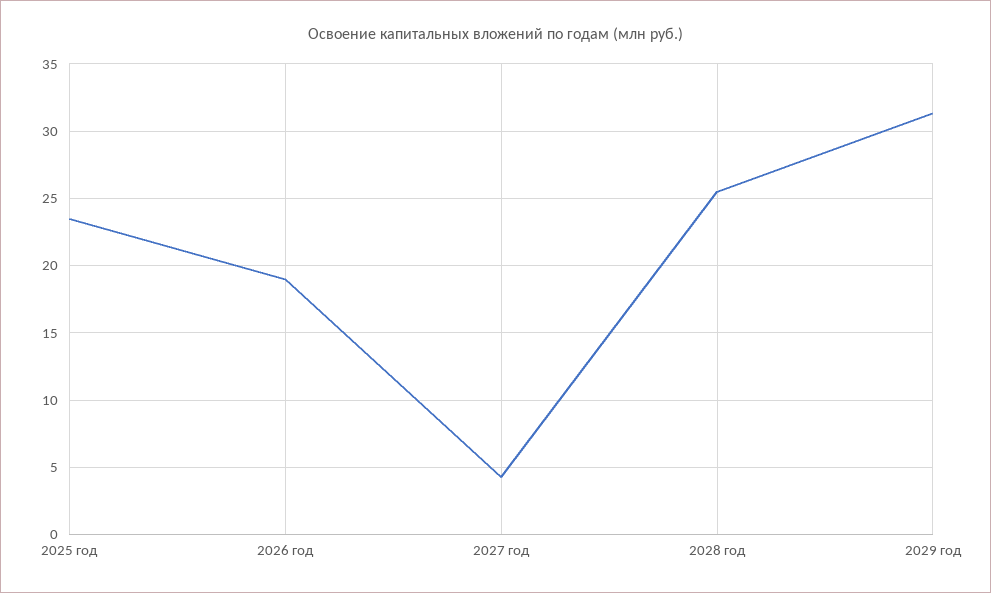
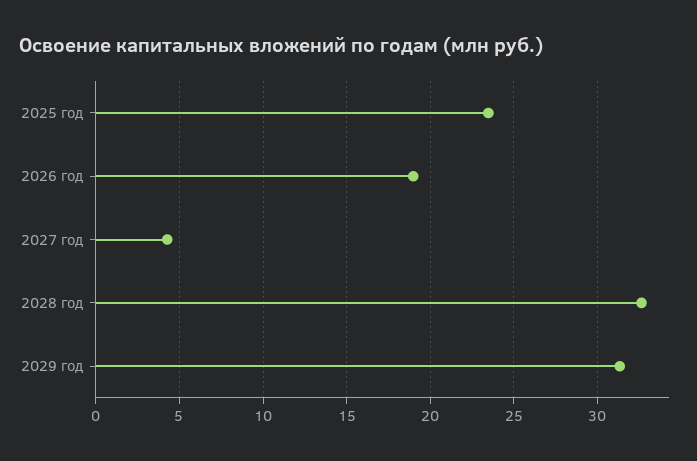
2028 год: 25.5 -> 32.5

